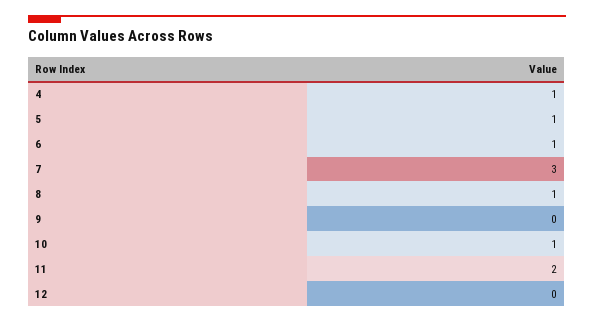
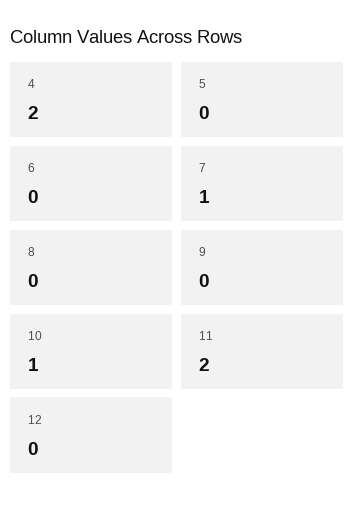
4: 1 -> 2
5: 1 -> 0
6: 1 -> 0
7: 3 -> 1
8: 1 -> 0

